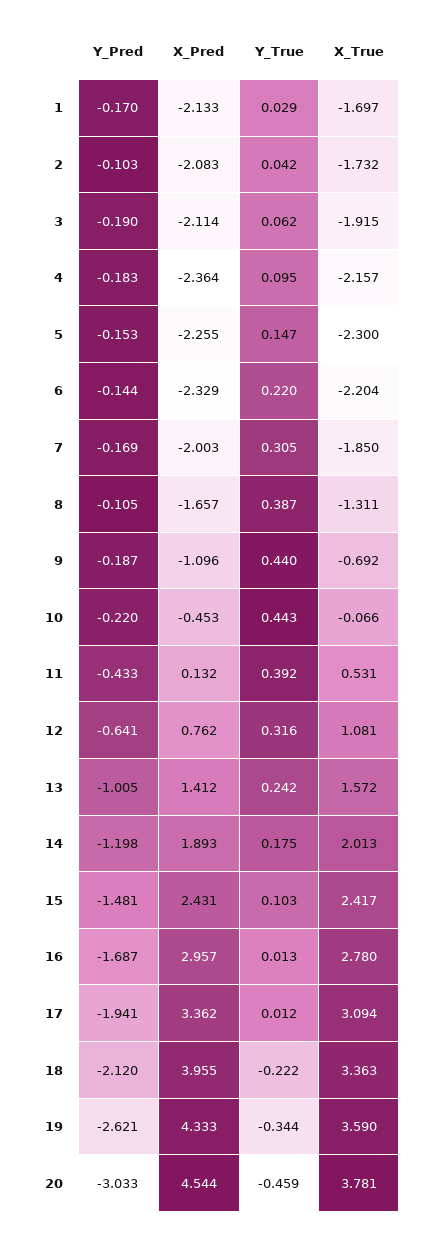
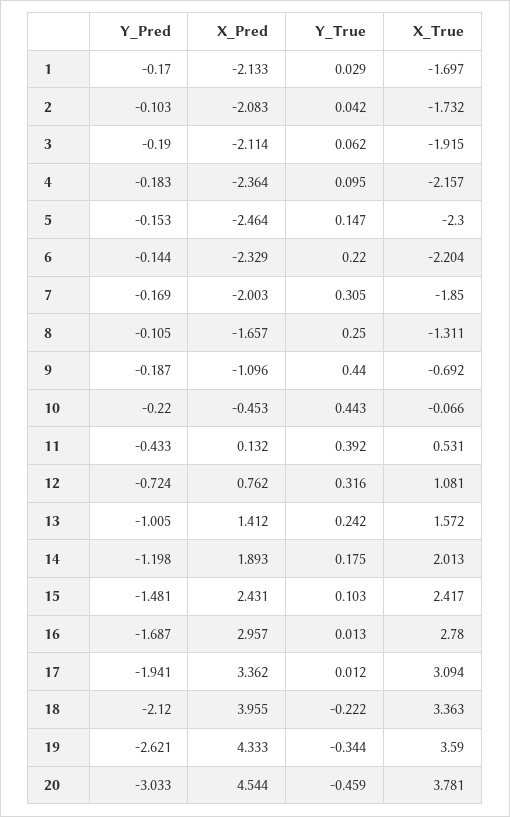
X_Pred, 5: -2.255 -> -2.464
Y_True, 8: 0.387 -> 0.25
Y_Pred, 12: -0.641 -> -0.724

